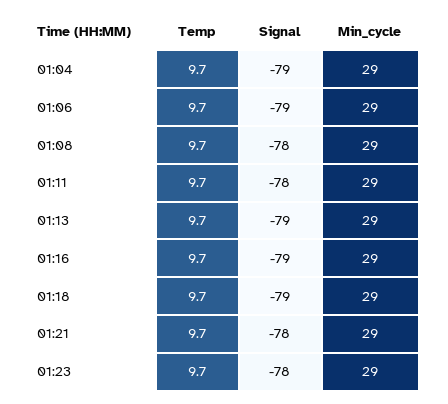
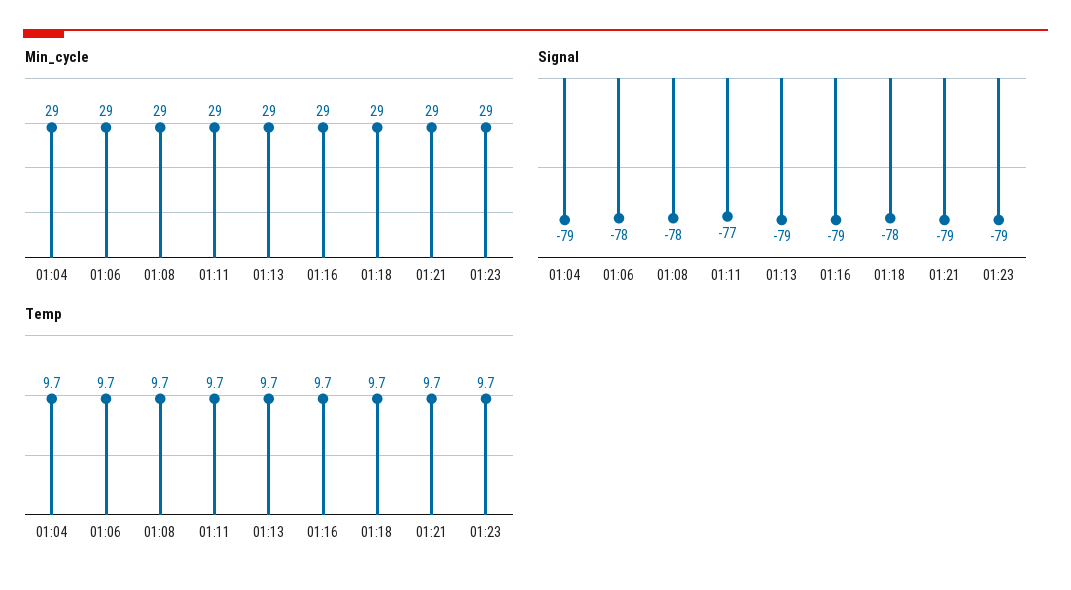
Signal, 01:06: -79 -> -78
Signal, 01:11: -78 -> -77
Signal, 01:18: -79 -> -78
Signal, 01:21: -78 -> -79
Signal, 01:23: -78 -> -79

